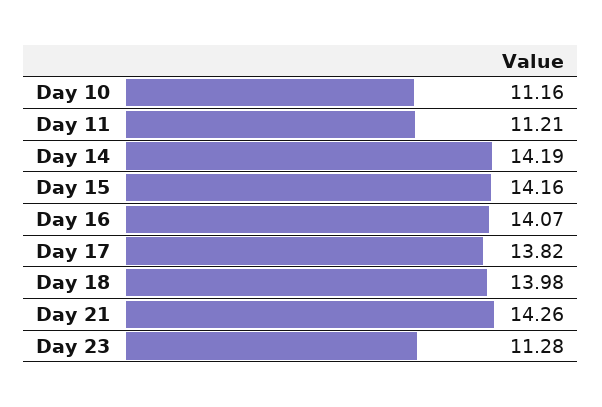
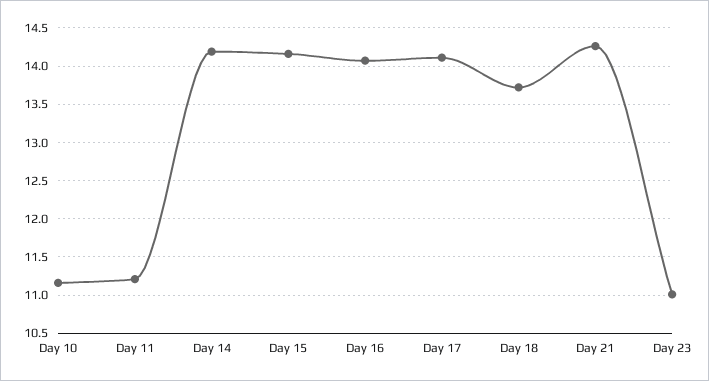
Day 17: 13.82 -> 14.1
Day 18: 13.98 -> 13.7
Day 23: 11.28 -> 11

